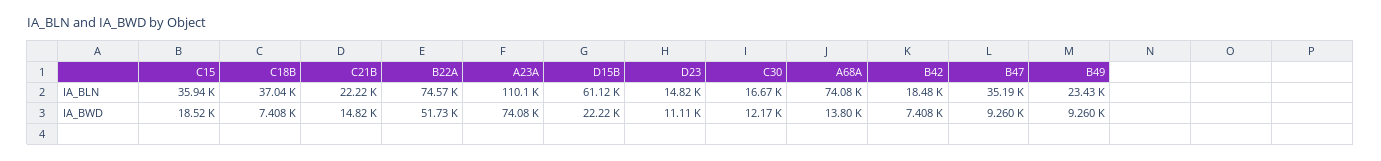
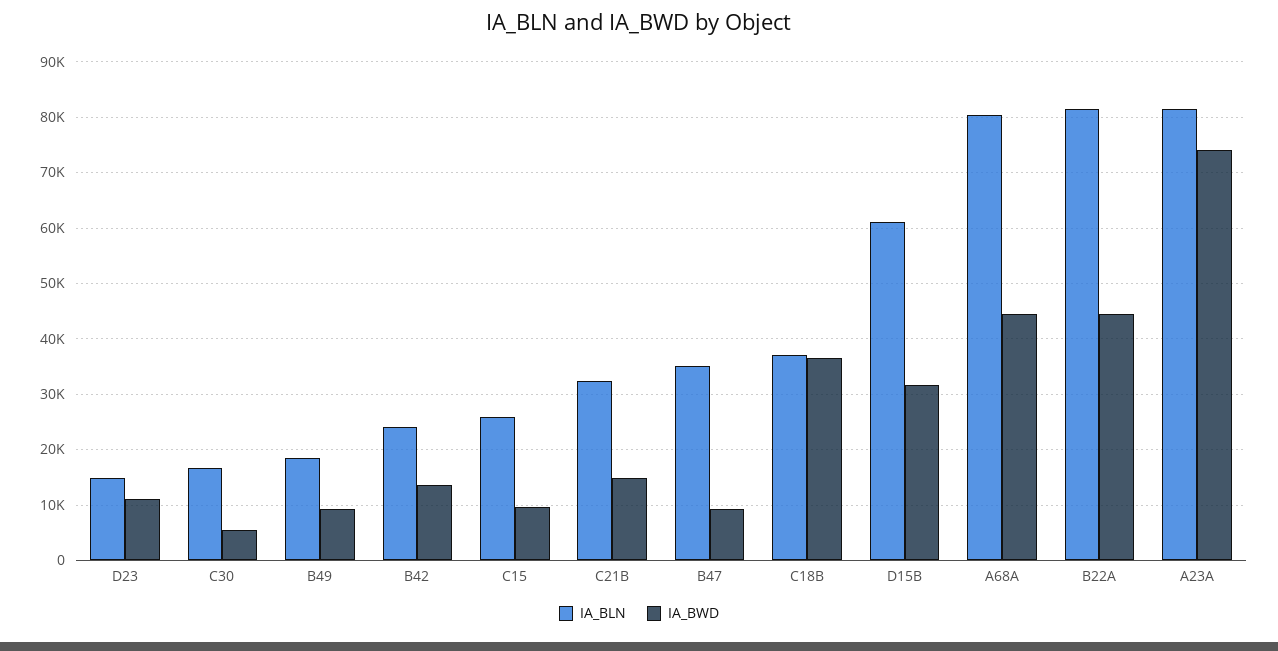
IA_BLN, C15: 35940 -> 26000
IA_BLN, C21B: 22220 -> 32000
IA_BLN, B22A: 74570 -> 82000
IA_BLN, A23A: 110100 -> 82000
IA_BLN, A68A: 74080 -> 80000
IA_BLN, B42: 18480 -> 24000
IA_BLN, B49: 23430 -> 18000
IA_BWD, C15: 18520 -> 10000
IA_BWD, C18B: 7408 -> 36000
IA_BWD, B22A: 51730 -> 44000
IA_BWD, D15B: 22220 -> 32000
IA_BWD, C30: 12170 -> 6000
IA_BWD, A68A: 13800 -> 44000
IA_BWD, B42: 7408 -> 14000

